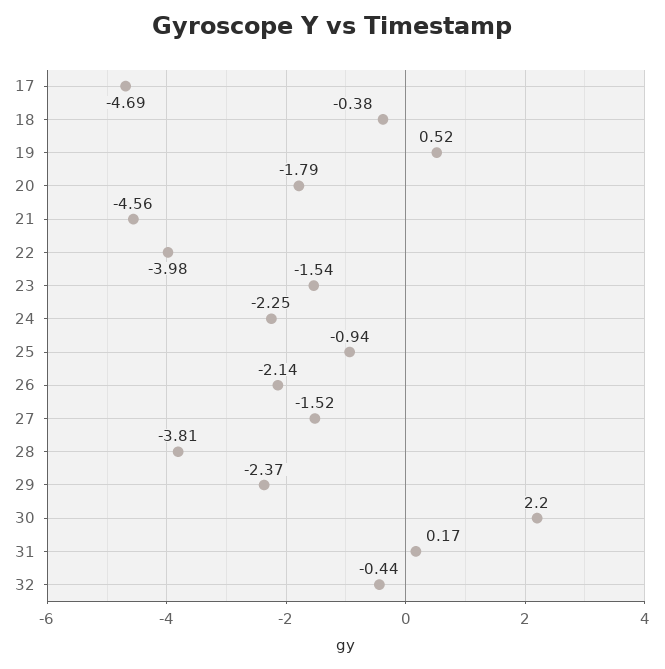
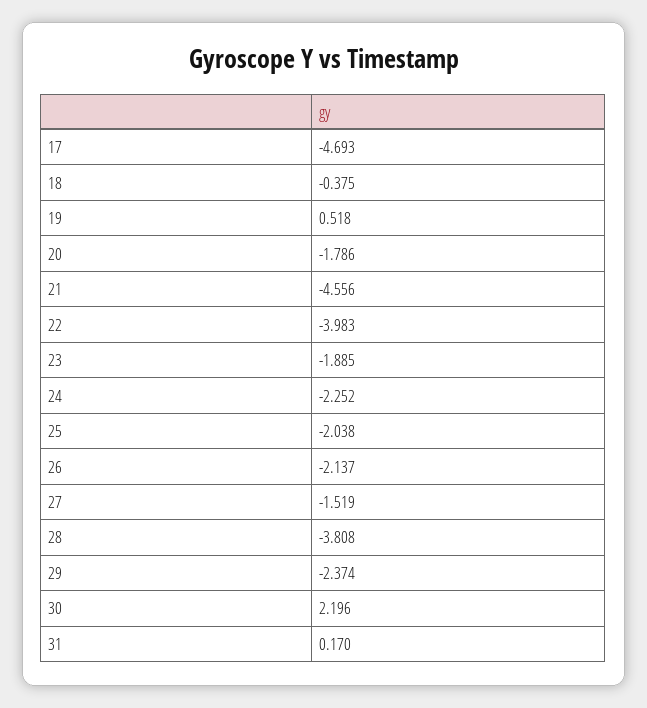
23: -1.54 -> -1.885
25: -0.94 -> -2.038
32: -0.44 -> none

